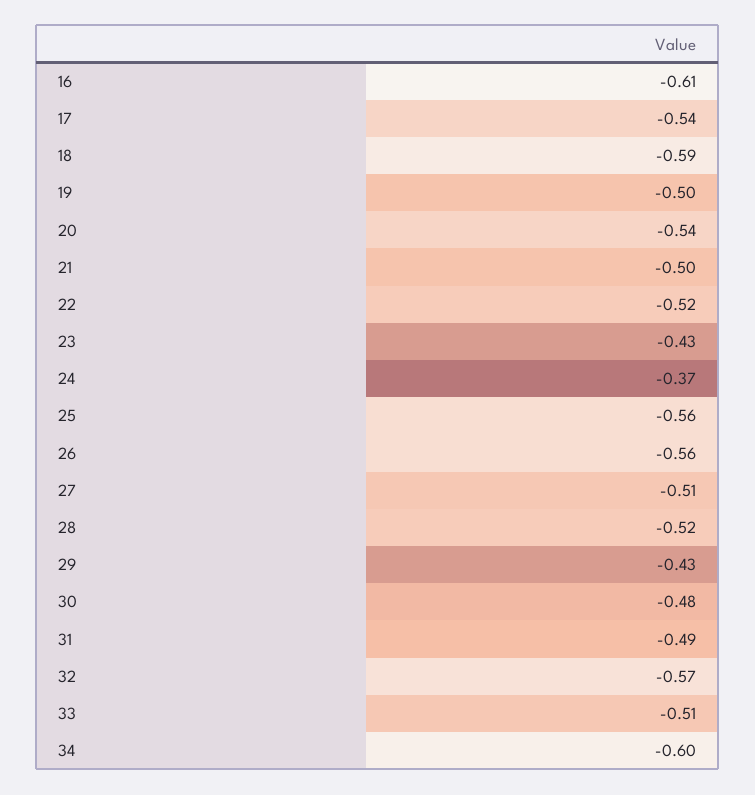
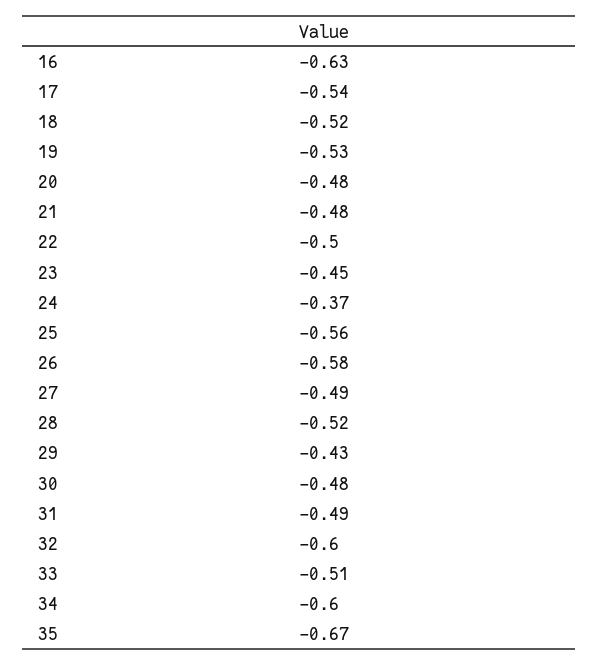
16: -0.61 -> -0.63
18: -0.59 -> -0.52
19: -0.5 -> -0.53
20: -0.54 -> -0.48
21: -0.5 -> -0.48
22: -0.52 -> -0.5
23: -0.43 -> -0.45
26: -0.56 -> -0.58
27: -0.51 -> -0.49
32: -0.57 -> -0.6
35: none -> -0.67

